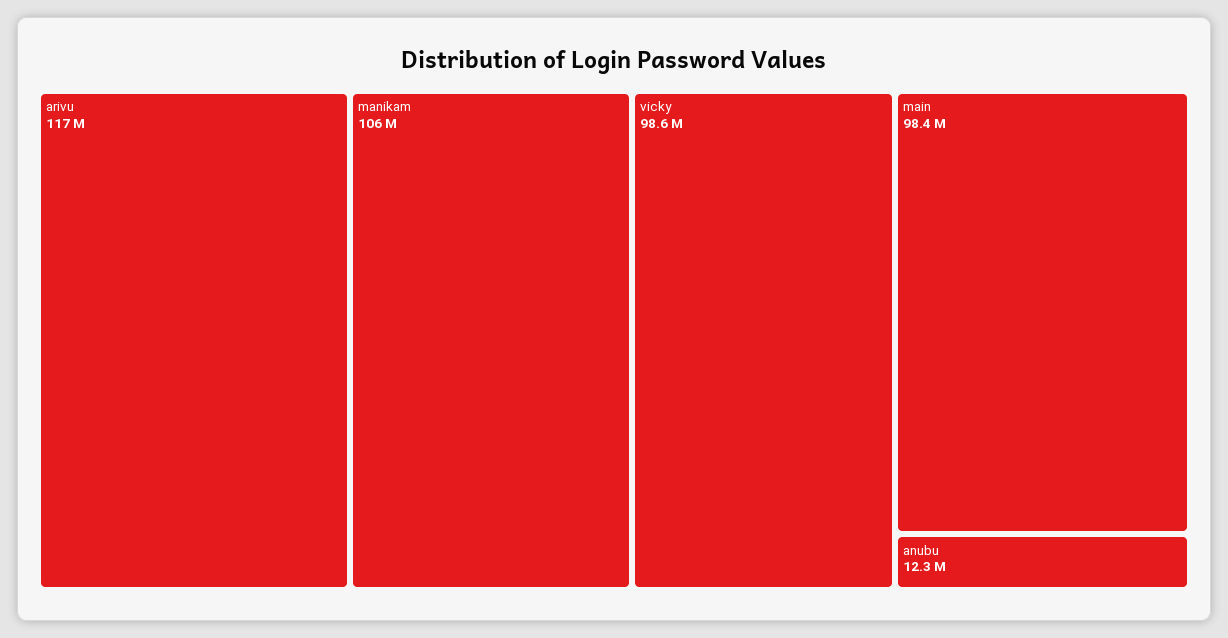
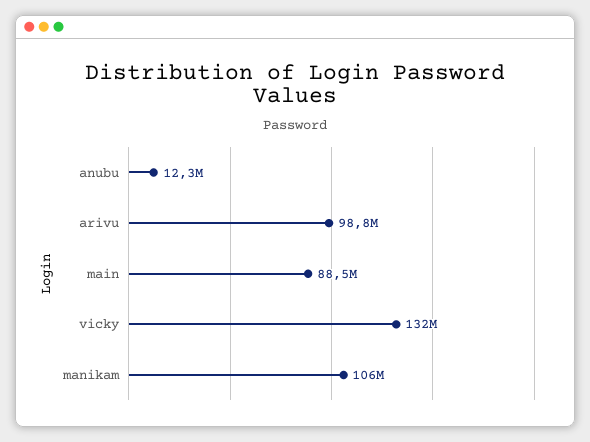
arivu: 117000000 -> 98800000
vicky: 98600000 -> 132000000
main: 98400000 -> 88500000

